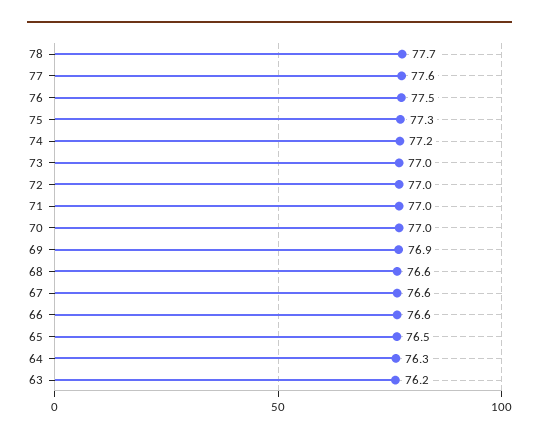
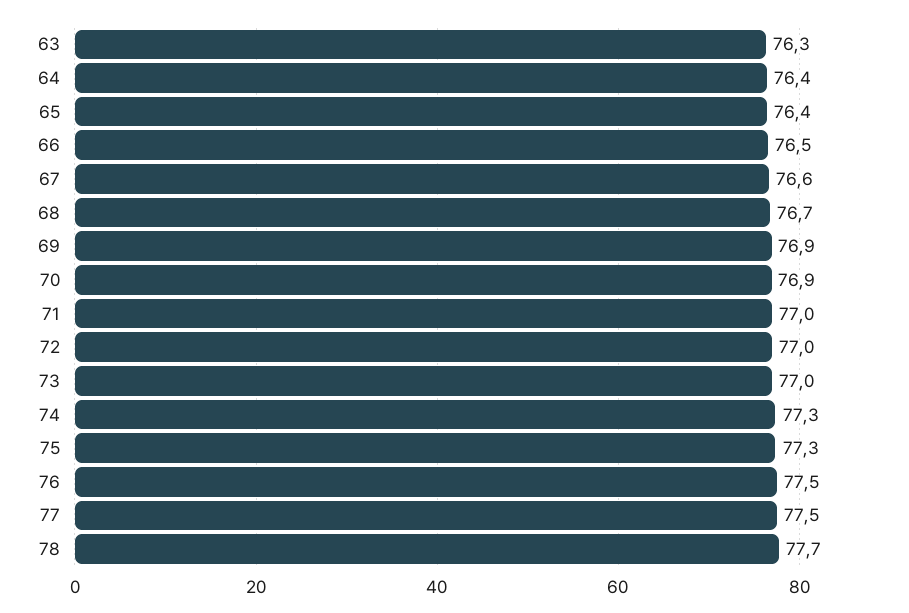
77: 77.6 -> 77.5
74: 77.2 -> 77.3
70: 77 -> 76.9
68: 76.6 -> 76.7
66: 76.6 -> 76.5
65: 76.5 -> 76.4
64: 76.3 -> 76.4
63: 76.2 -> 76.3

